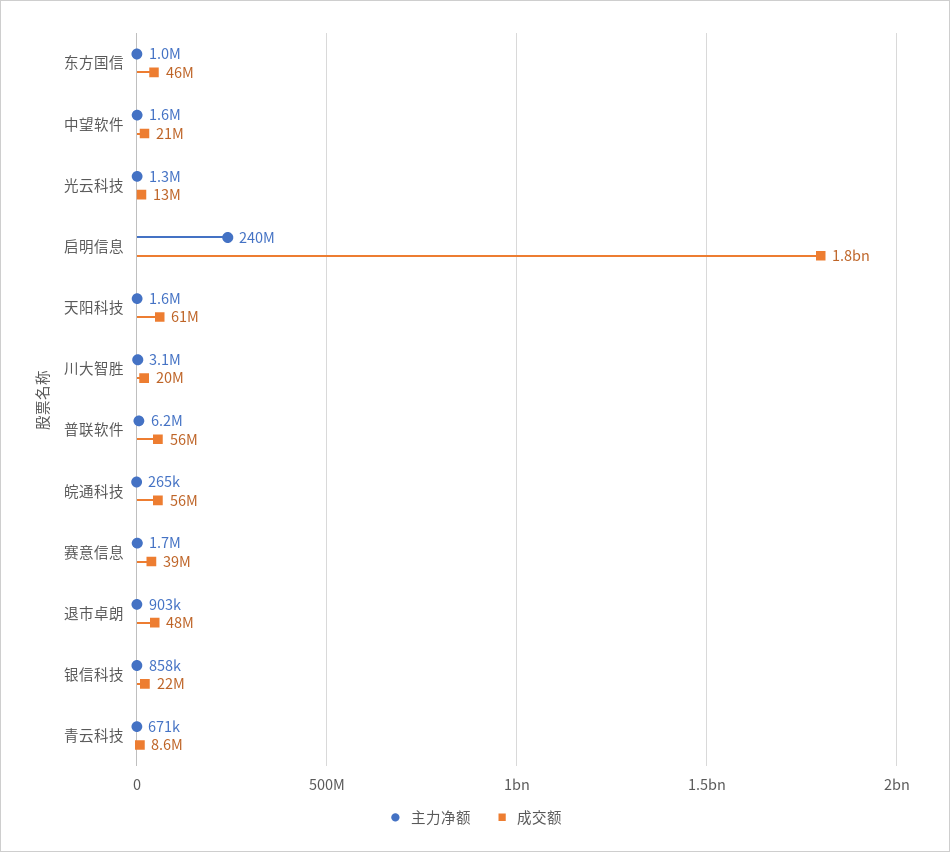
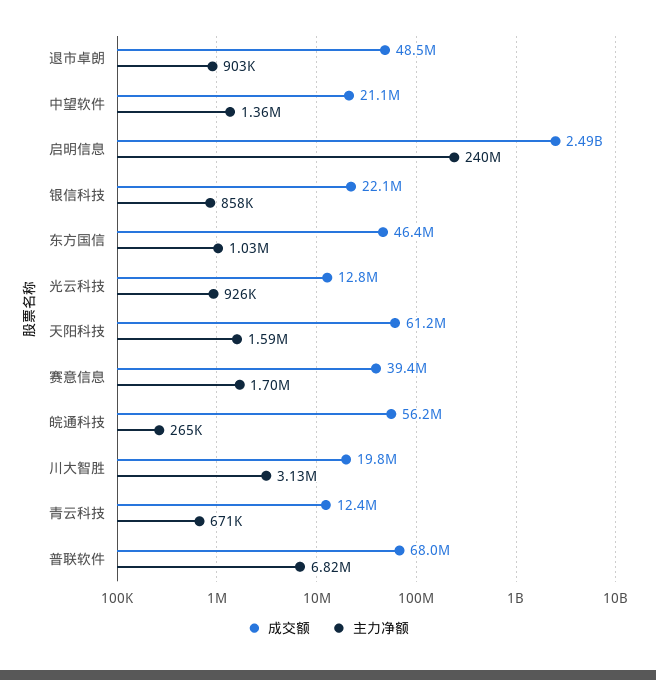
主力净额, 中望软件: 1600000 -> 1360000
主力净额, 光云科技: 1300000 -> 926000
成交额, 启明信息: 1800000000 -> 2490000000
主力净额, 普联软件: 6200000 -> 6820000
成交额, 普联软件: 56000000 -> 68000000
成交额, 青云科技: 8600000 -> 12400000

